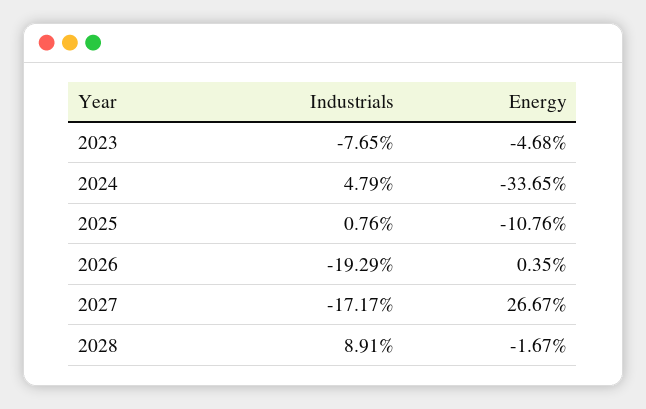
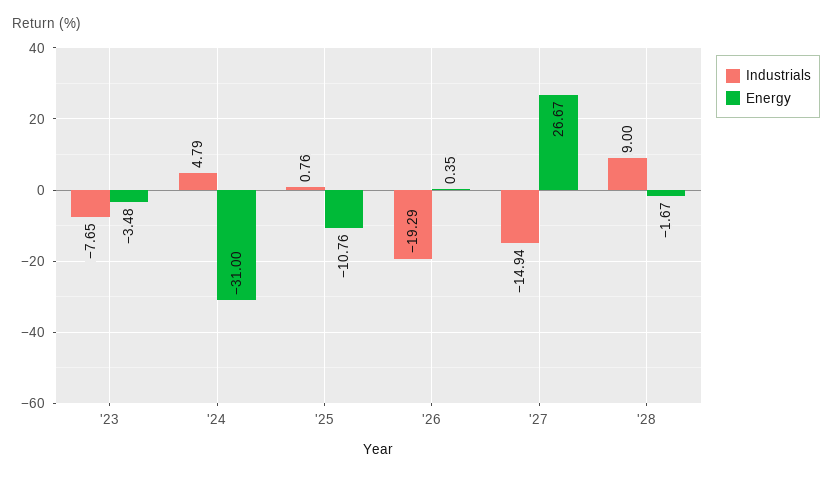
Energy, 2023: -4.68 -> -3.48
Energy, 2024: -33.65 -> -31
Industrials, 2027: -17.17 -> -14.94
Industrials, 2028: 8.91 -> 9

